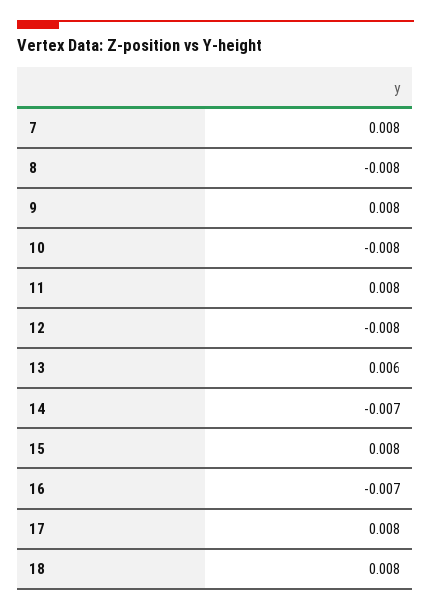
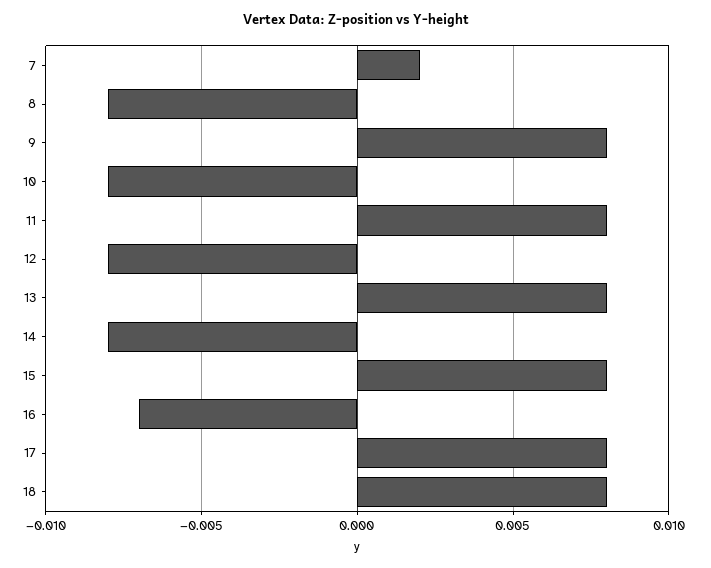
7: 0.008 -> 0.002
13: 0.006 -> 0.008
14: -0.007 -> -0.008

